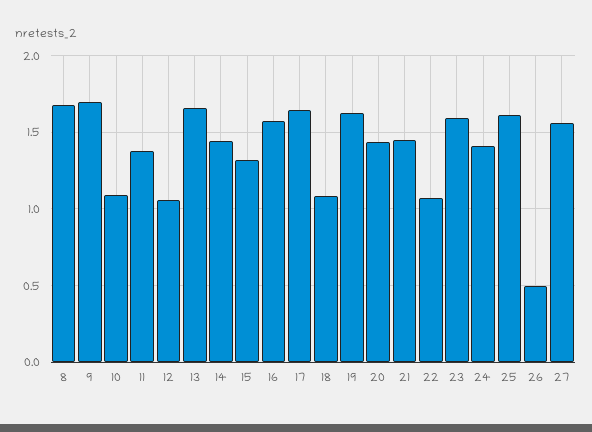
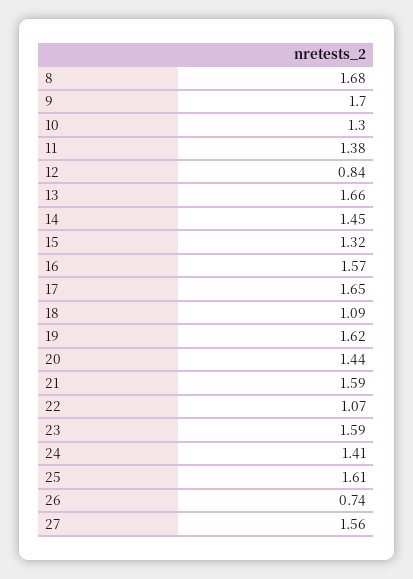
10: 1.1 -> 1.3
12: 1.05 -> 0.84
21: 1.45 -> 1.59
26: 0.5 -> 0.74

